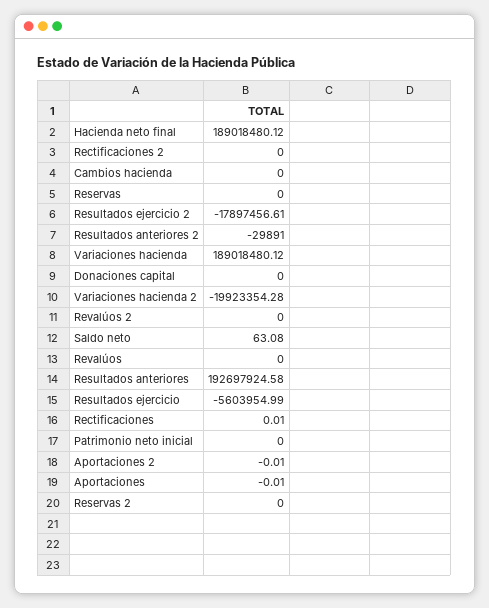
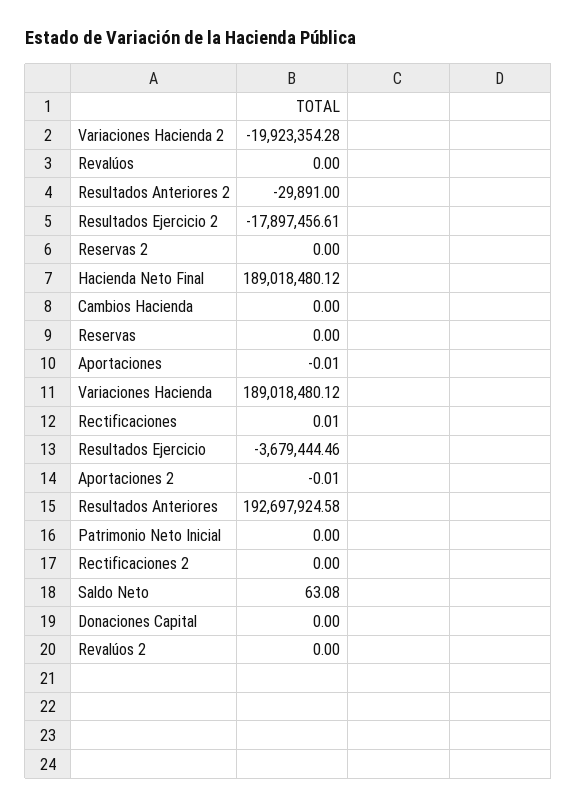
Resultados ejercicio: -5603954.99 -> -3679444.46

